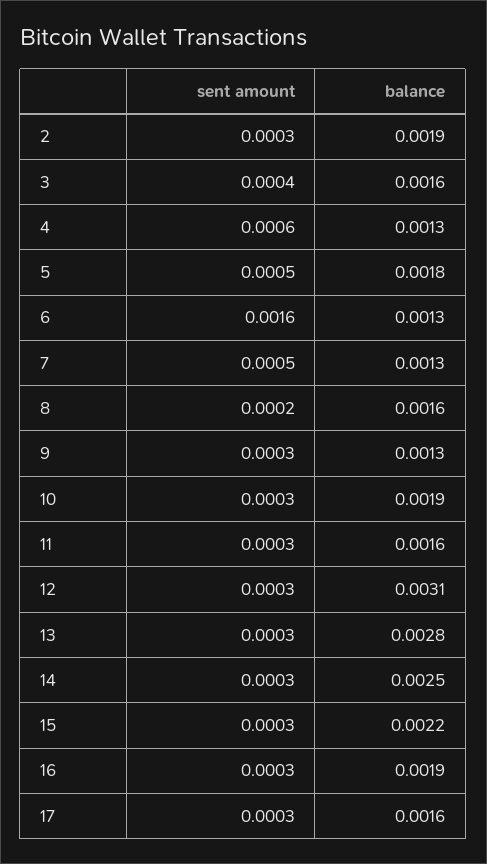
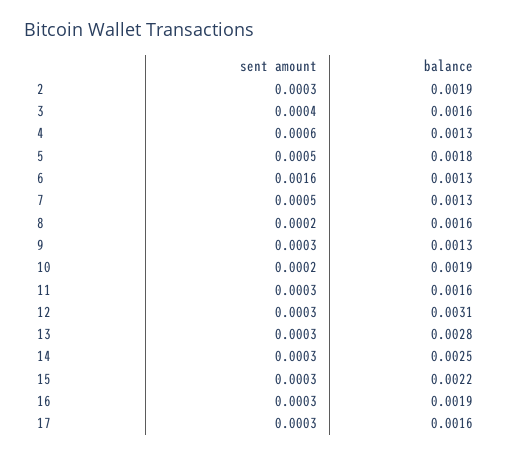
sent amount, 10: 0.0003 -> 0.0002

